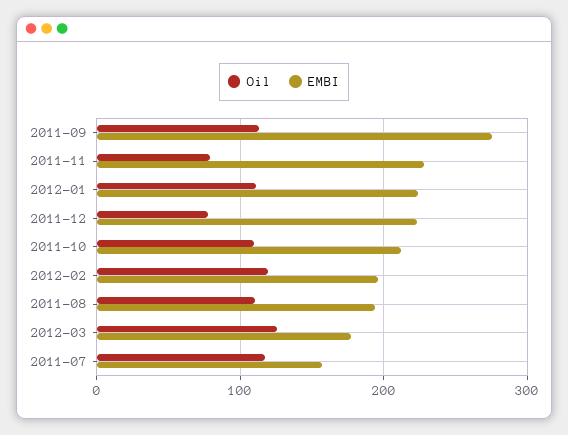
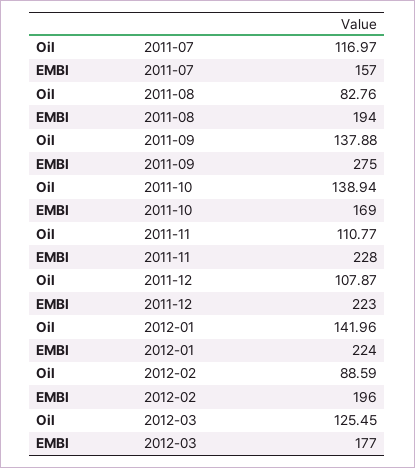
Oil, 2011-09: 110 -> 137.88
Oil, 2011-11: 80 -> 110.77
Oil, 2012-01: 110 -> 141.96
Oil, 2011-12: 80 -> 107.87
Oil, 2011-10: 110 -> 138.94
EMBI, 2011-10: 210 -> 169
Oil, 2012-02: 120 -> 88.59
Oil, 2011-08: 110 -> 82.76

